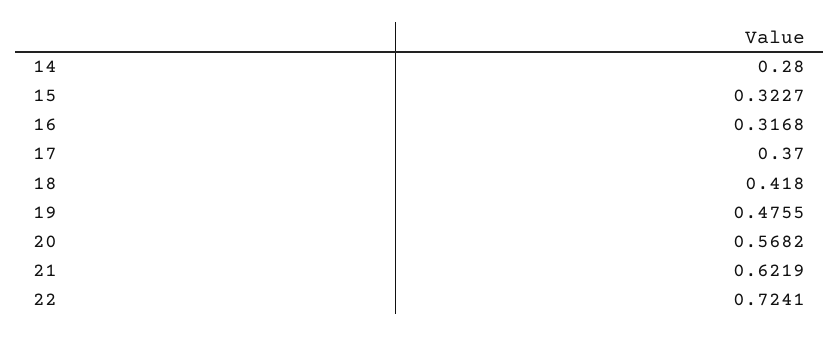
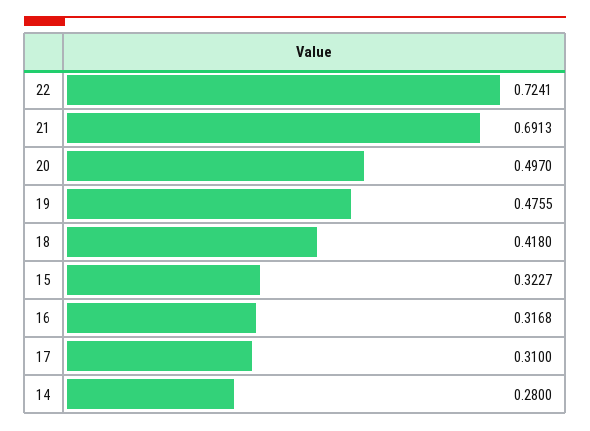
17: 0.37 -> 0.31
20: 0.5682 -> 0.497
21: 0.6219 -> 0.6913

